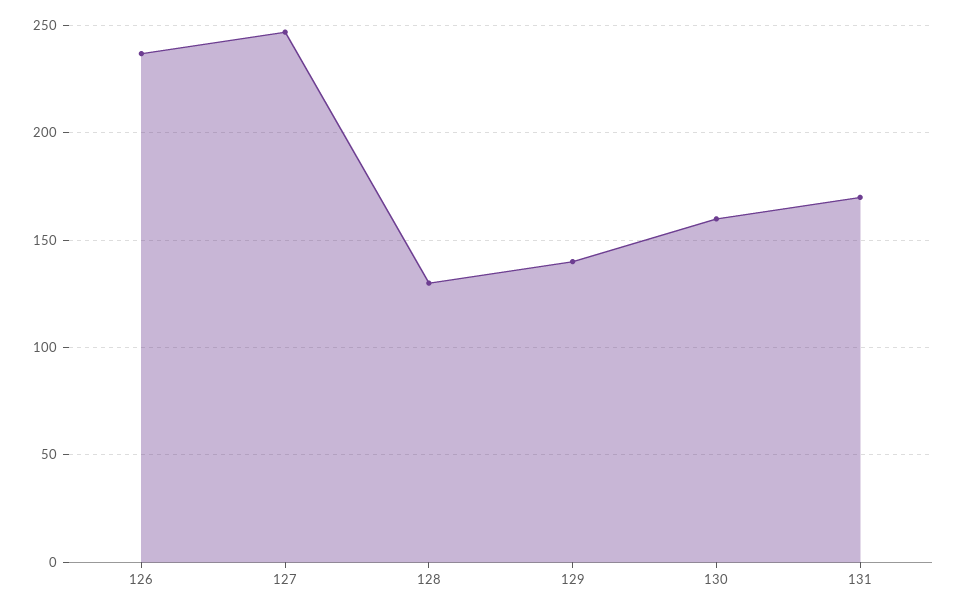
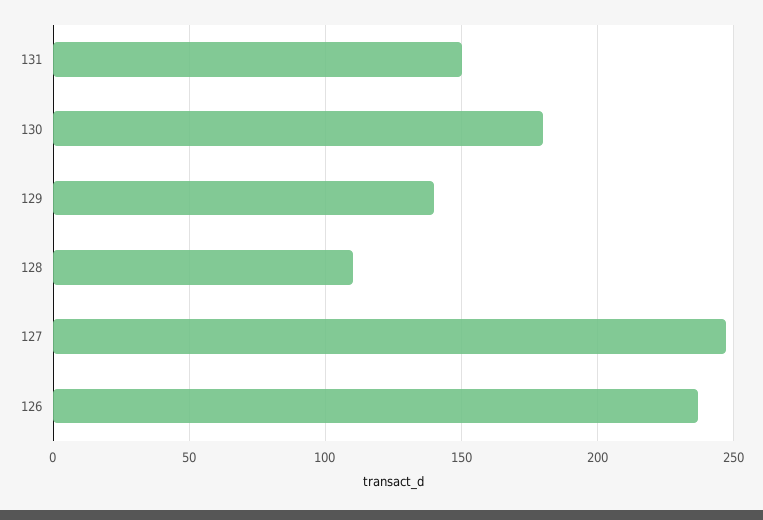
128: 130 -> 110
130: 160 -> 180
131: 170 -> 150

